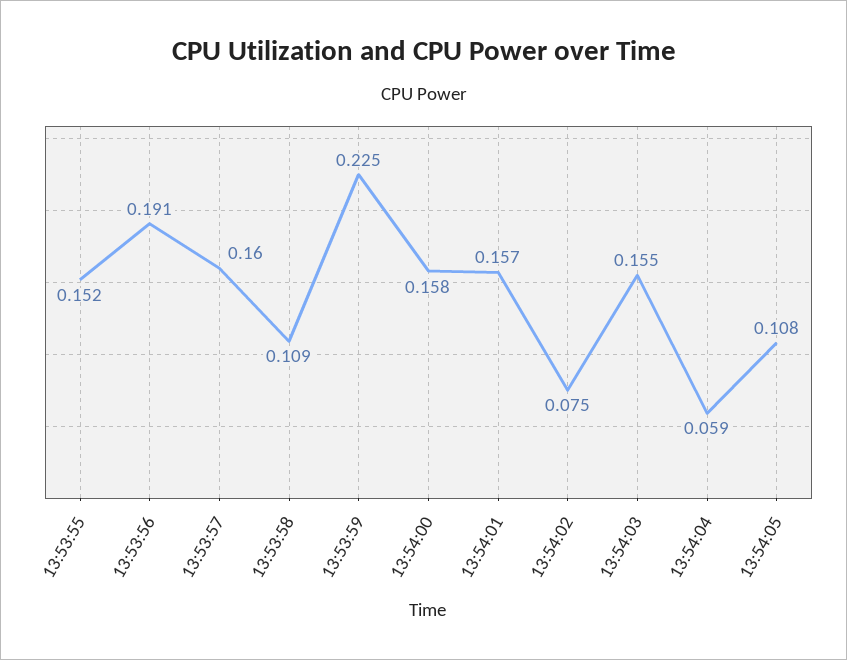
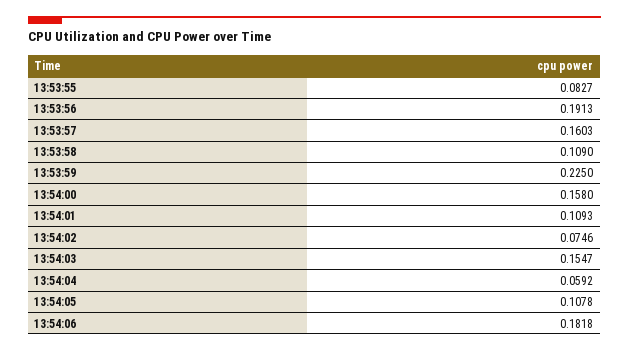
13:53:55: 0.152 -> 0.0827
13:54:01: 0.157 -> 0.1093
13:54:06: none -> 0.1818

